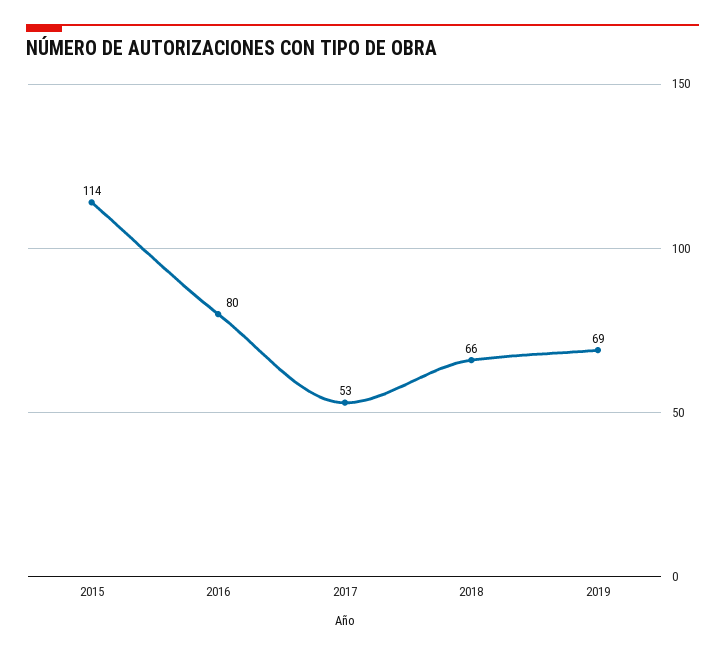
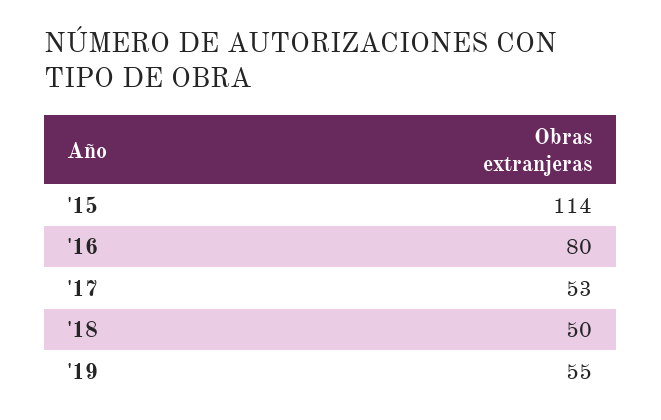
2018: 66 -> 50
2019: 69 -> 55

